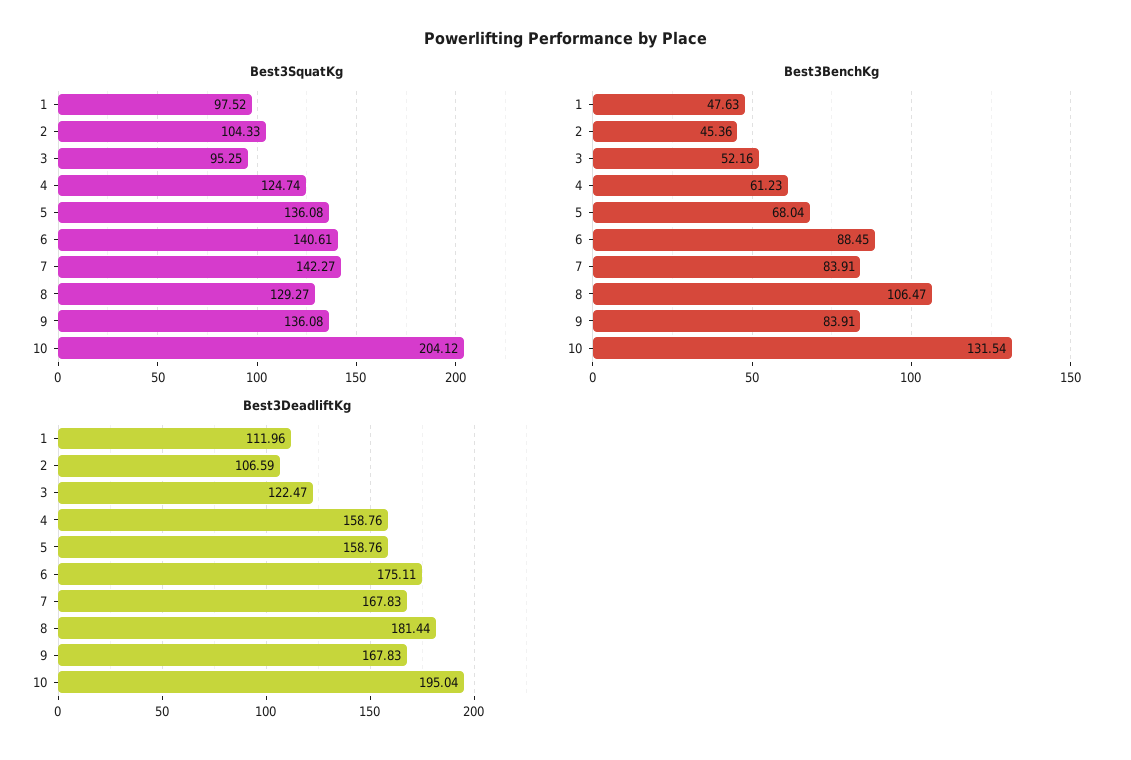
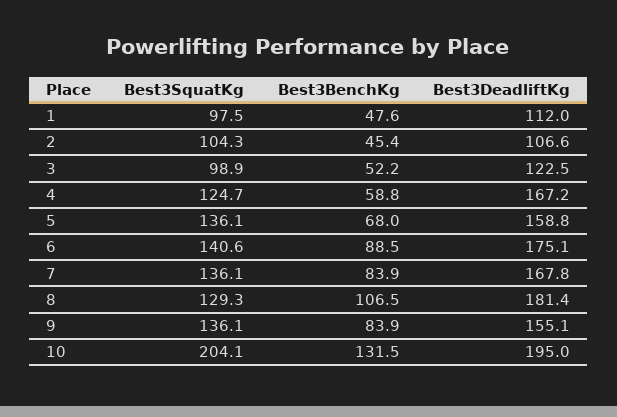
Best3SquatKg, 3: 95.25 -> 98.9
Best3SquatKg, 7: 142.27 -> 136.1
Best3BenchKg, 4: 61.23 -> 58.8
Best3DeadliftKg, 4: 158.76 -> 167.2
Best3DeadliftKg, 9: 167.83 -> 155.1

